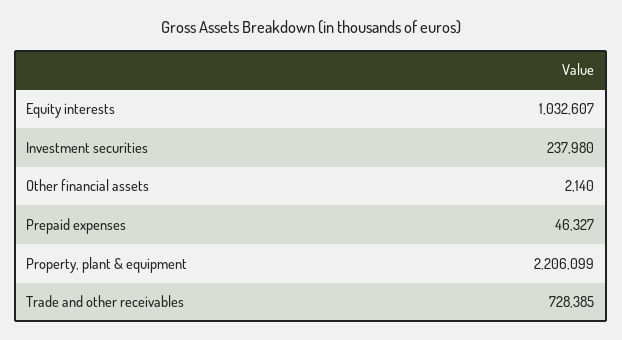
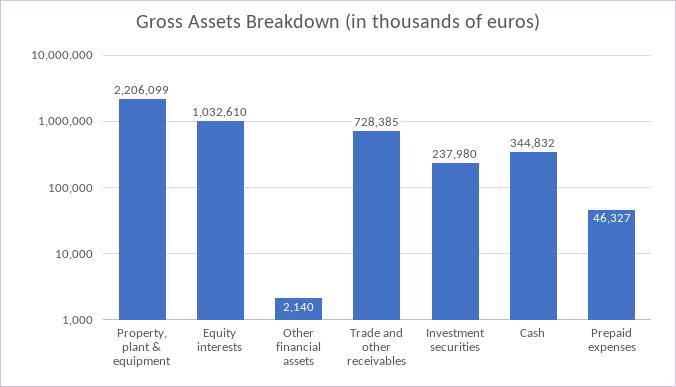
Equity interests: 1032607 -> 1032610
Cash: none -> 344832

